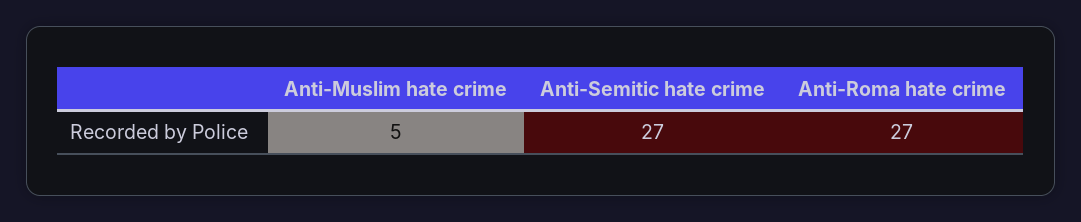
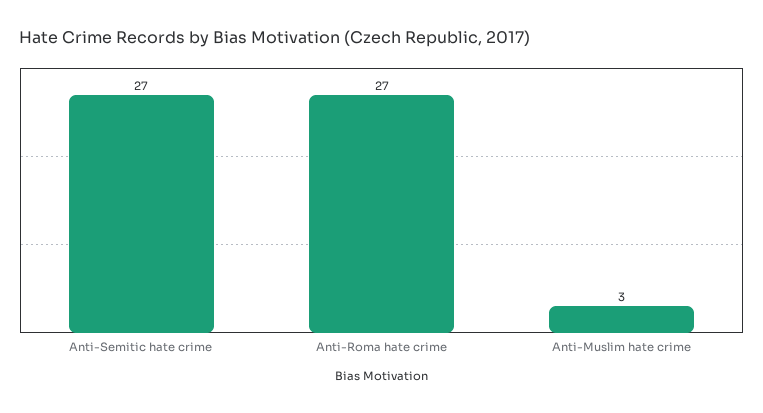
Anti-Muslim hate crime: 5 -> 3

